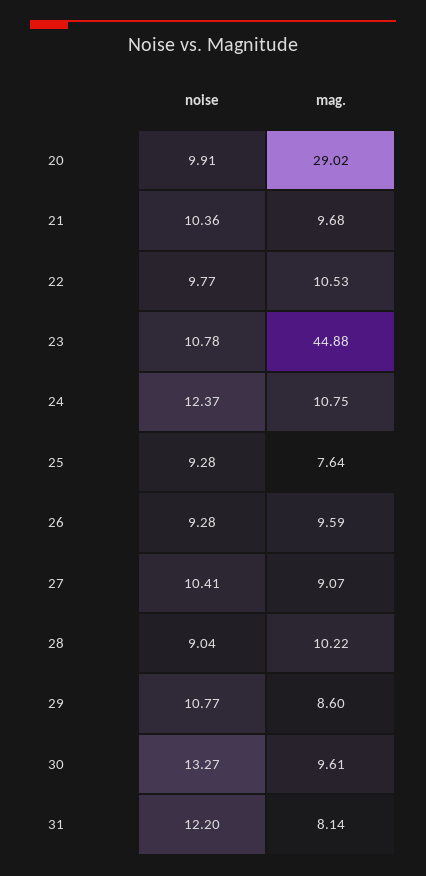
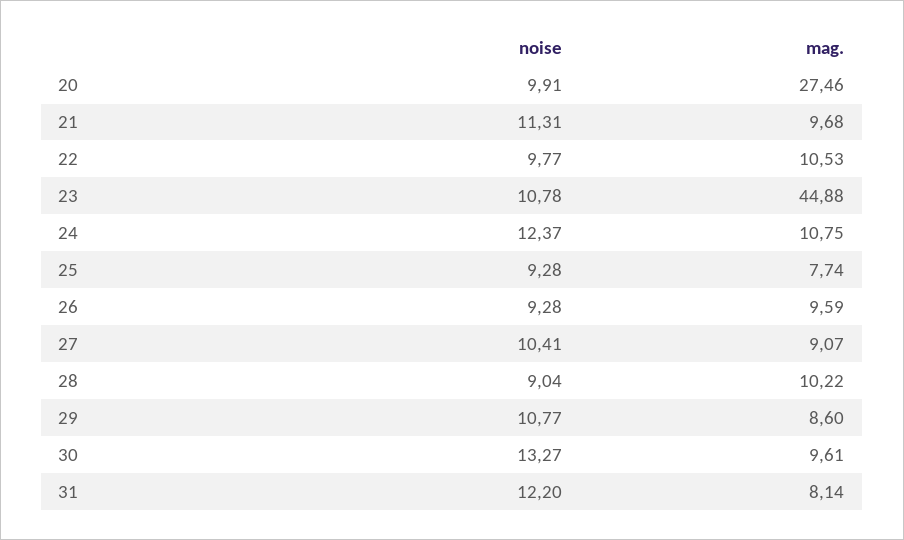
mag., 20: 29.02 -> 27.46
noise, 21: 10.36 -> 11.31
mag., 25: 7.64 -> 7.74

